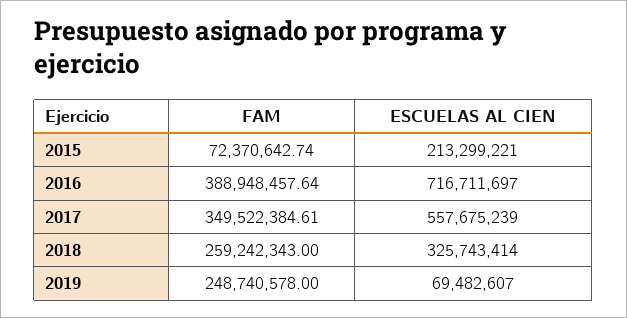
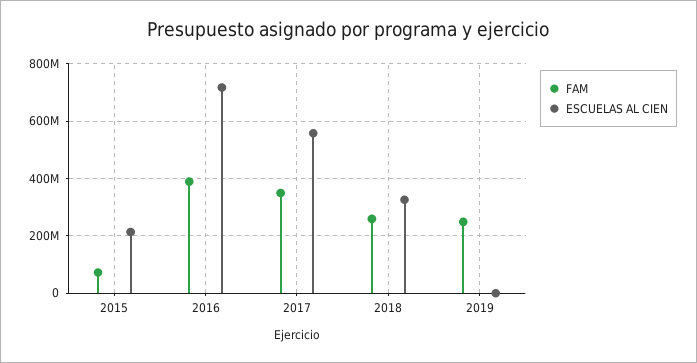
ESCUELAS AL CIEN, 2019: 69482607 -> 0

